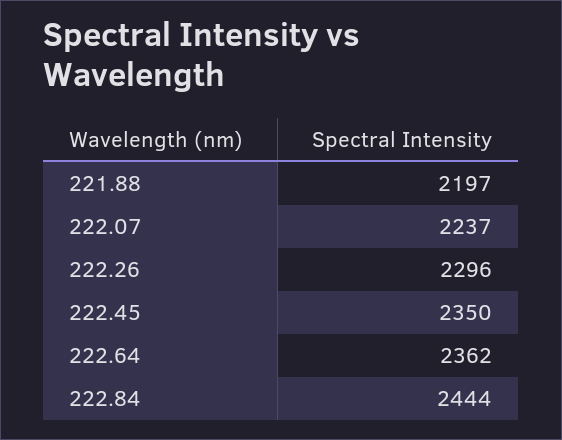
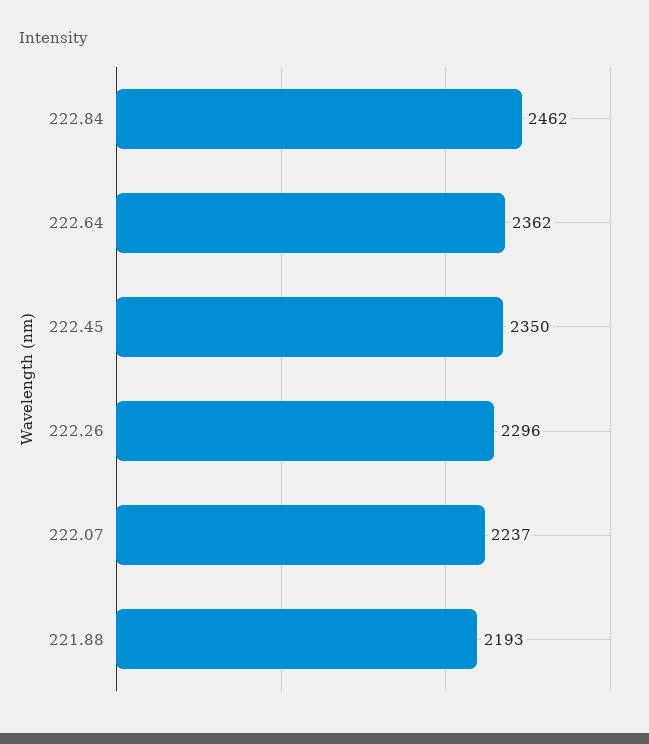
221.88: 2197 -> 2193
222.84: 2444 -> 2462

